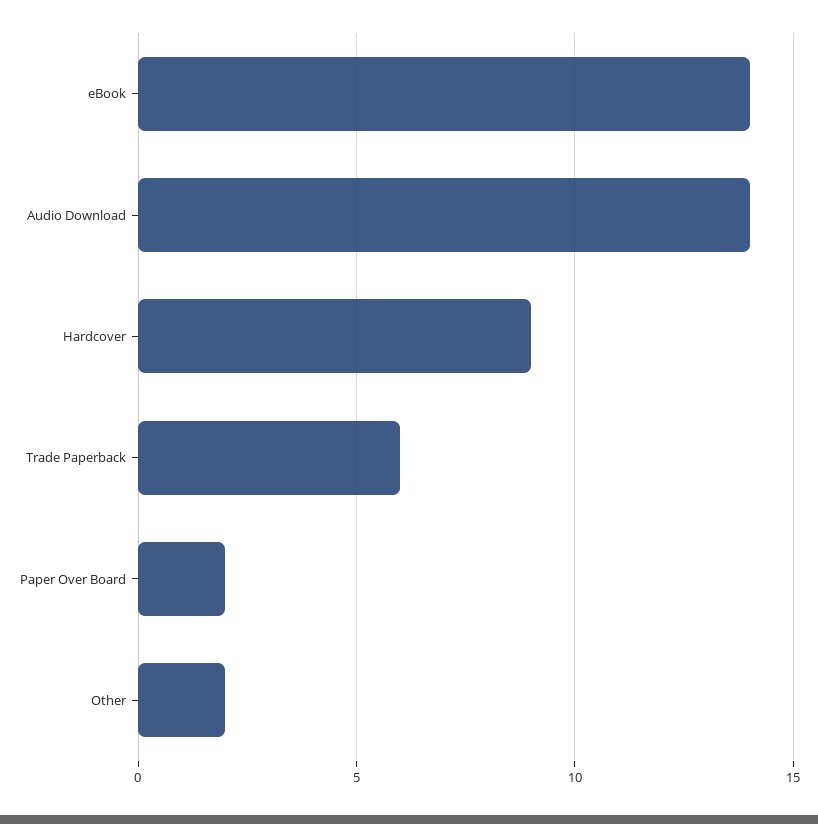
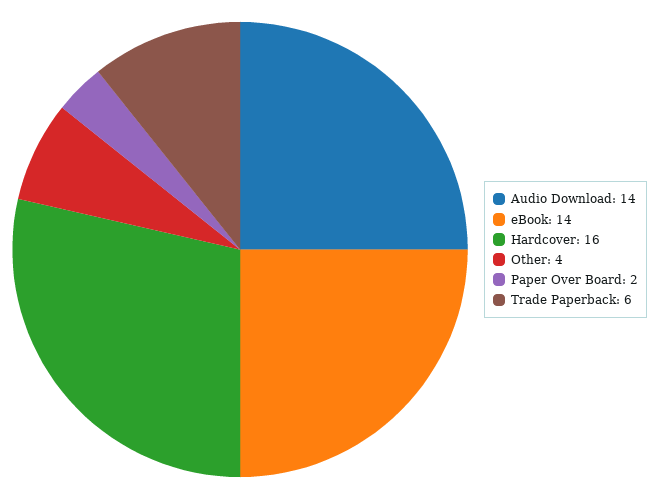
Hardcover: 9 -> 16
Other: 2 -> 4

